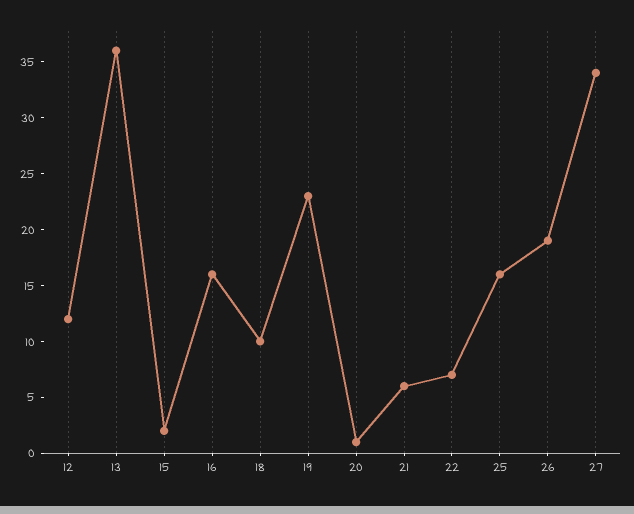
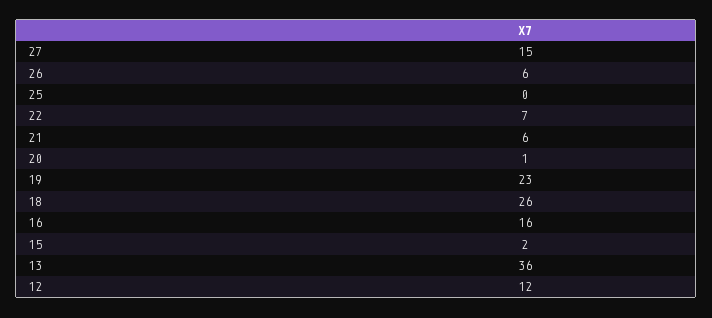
18: 10 -> 26
25: 16 -> 0
26: 19 -> 6
27: 34 -> 15

